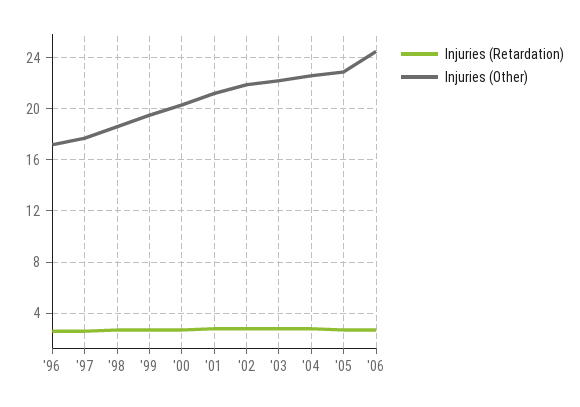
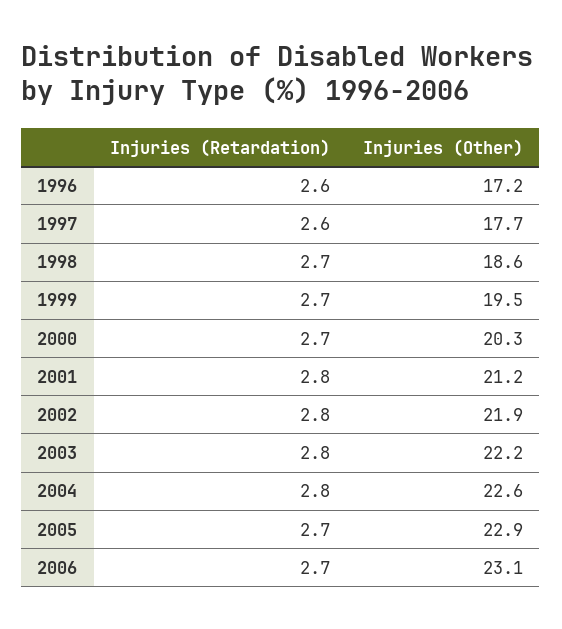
Injuries (Other), '06: 24.5 -> 23.1

